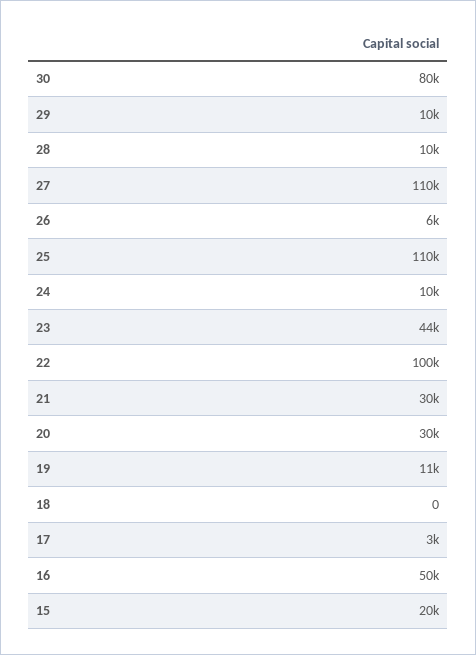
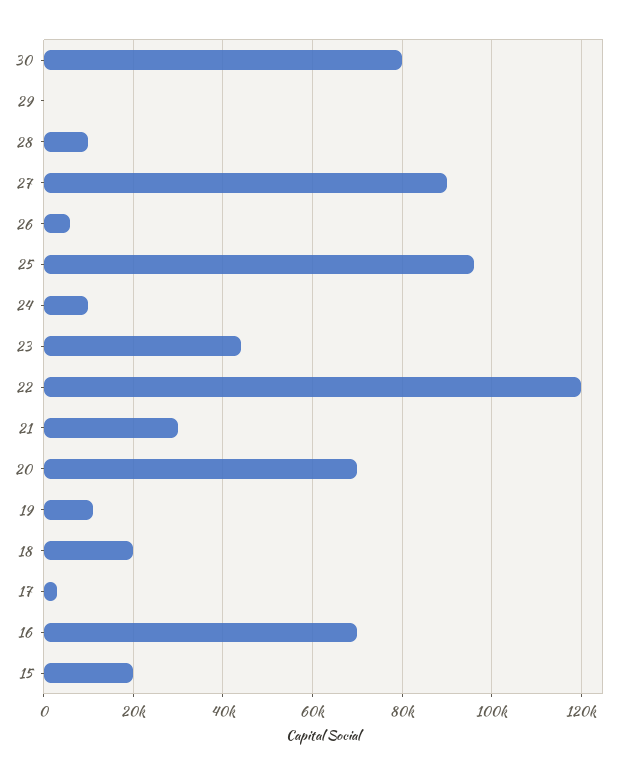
29: 10000 -> 0
27: 110000 -> 90000
25: 110000 -> 96000
22: 100000 -> 120000
20: 30000 -> 70000
18: 0 -> 20000
16: 50000 -> 70000

